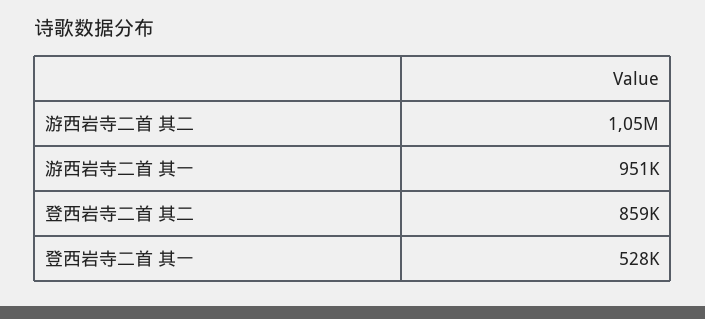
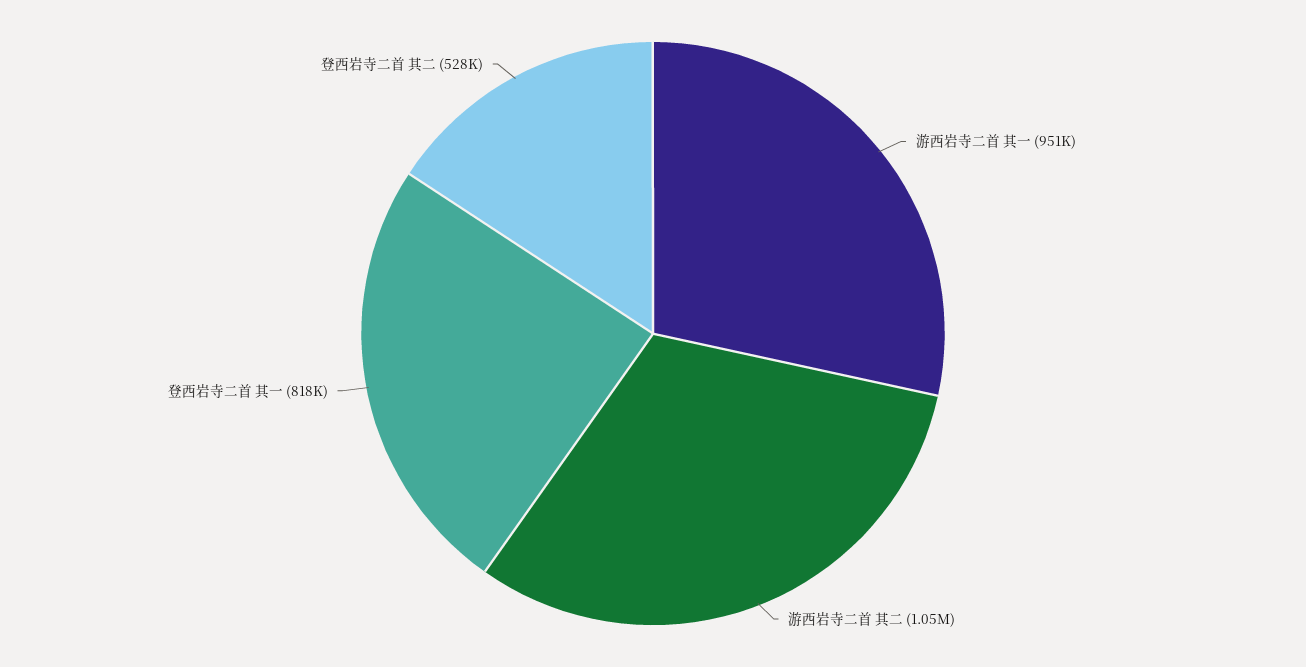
登西岩寺二首 其二: 859000 -> 528000
登西岩寺二首 其一: 528000 -> 818000

